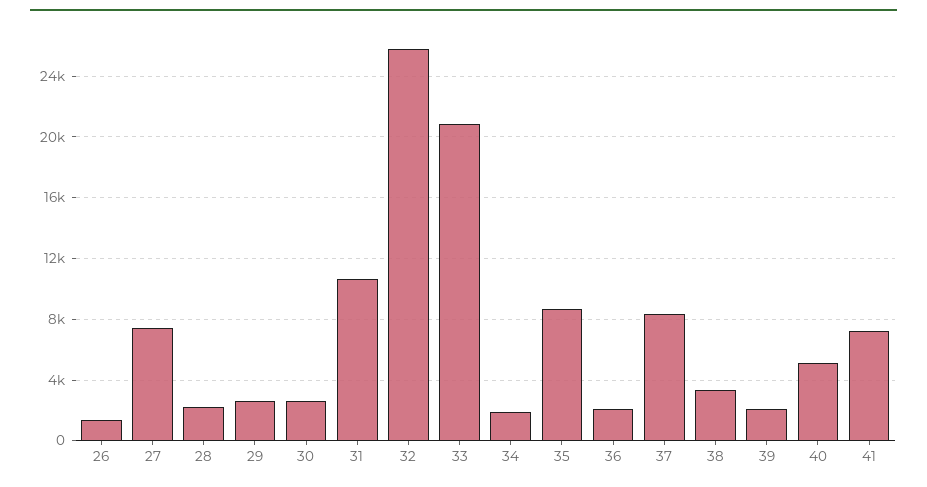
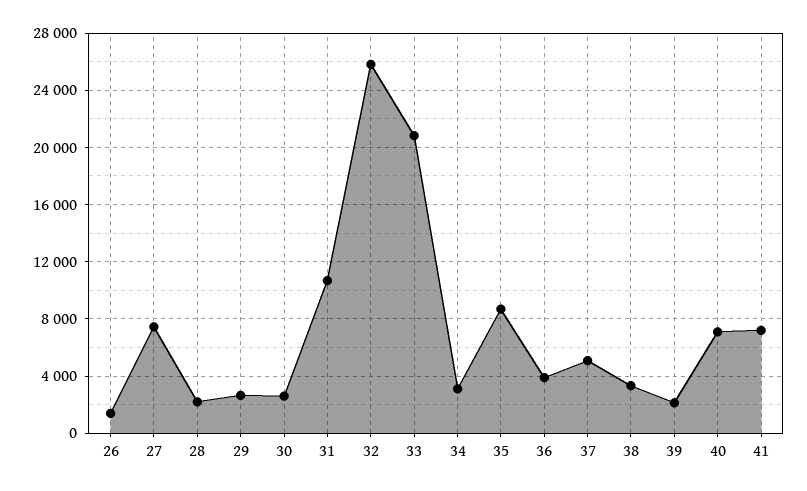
34: 2000 -> 3000
36: 2000 -> 4000
37: 8500 -> 5000
40: 5000 -> 7000

